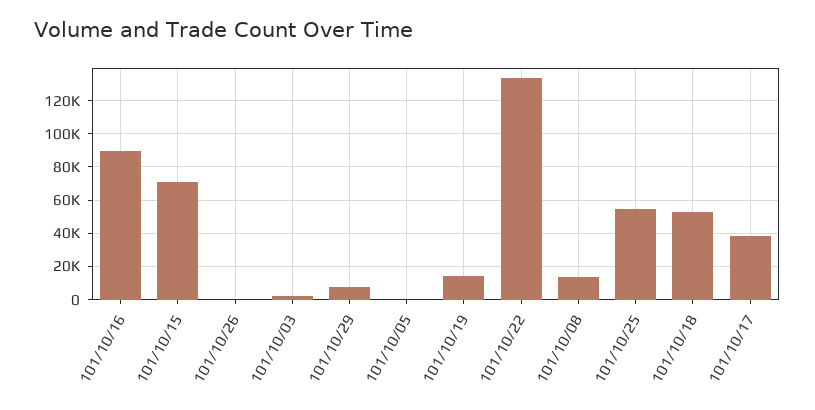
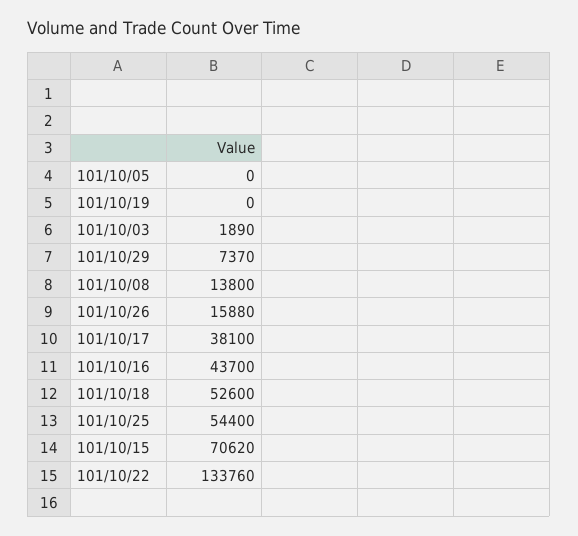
101/10/16: 90000 -> 43700
101/10/26: 0 -> 15880
101/10/19: 15000 -> 0

